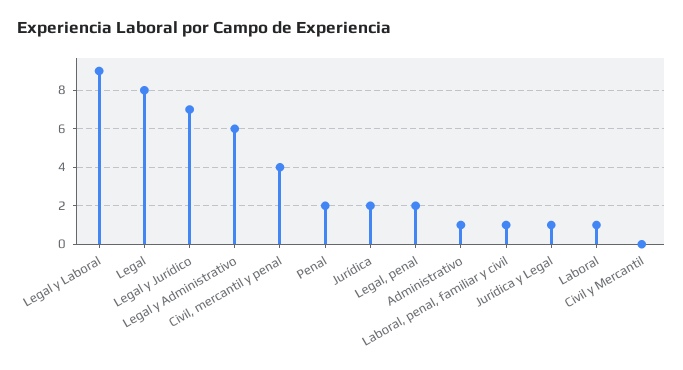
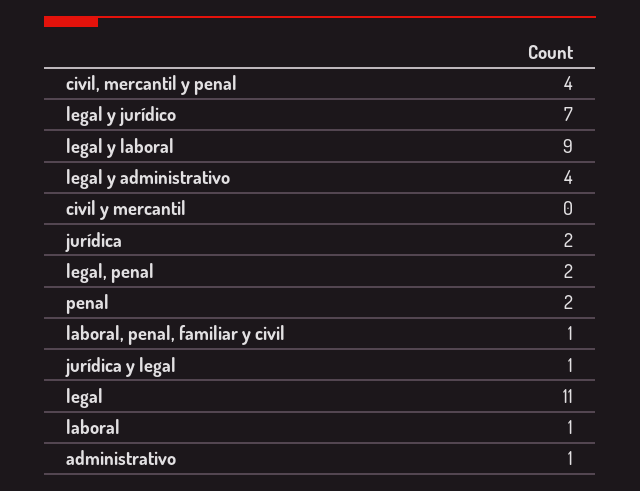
Legal: 8 -> 11
Legal y Administrativo: 6 -> 4

